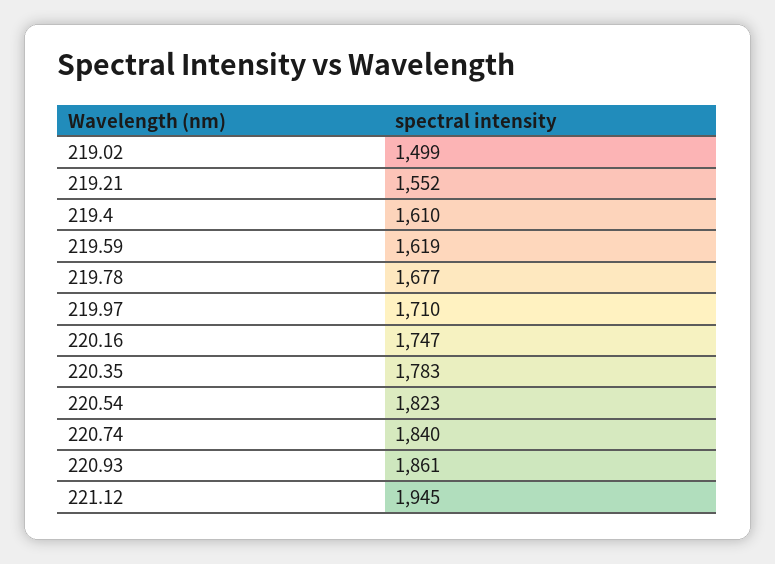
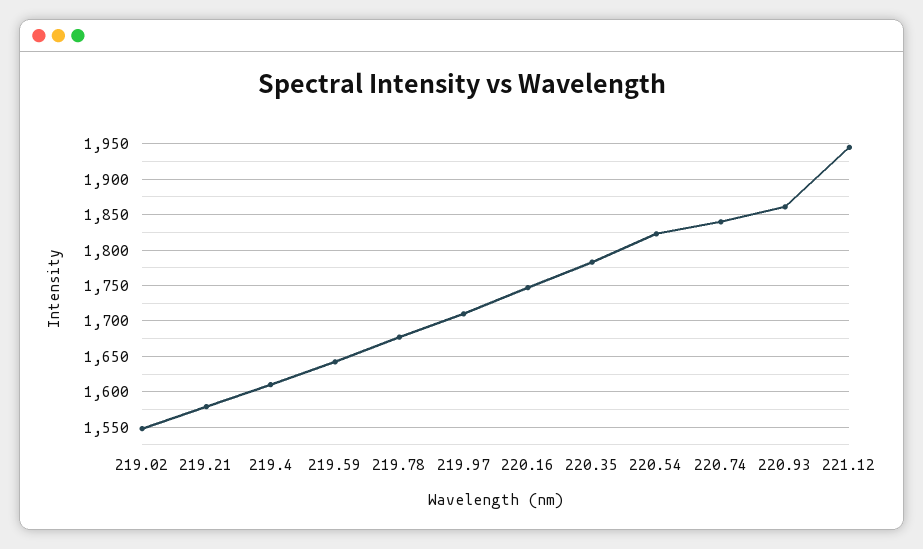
219.02: 1499 -> 1550
219.21: 1552 -> 1580
219.59: 1619 -> 1640

